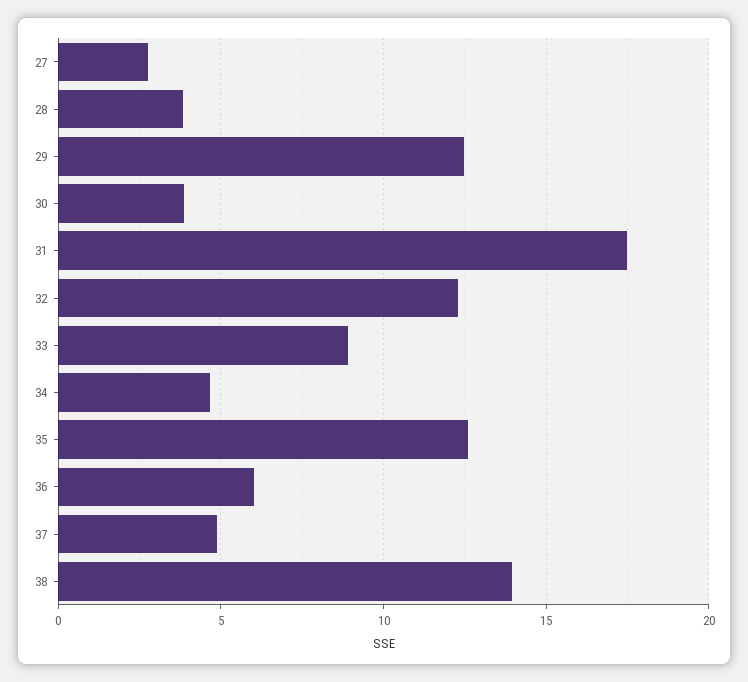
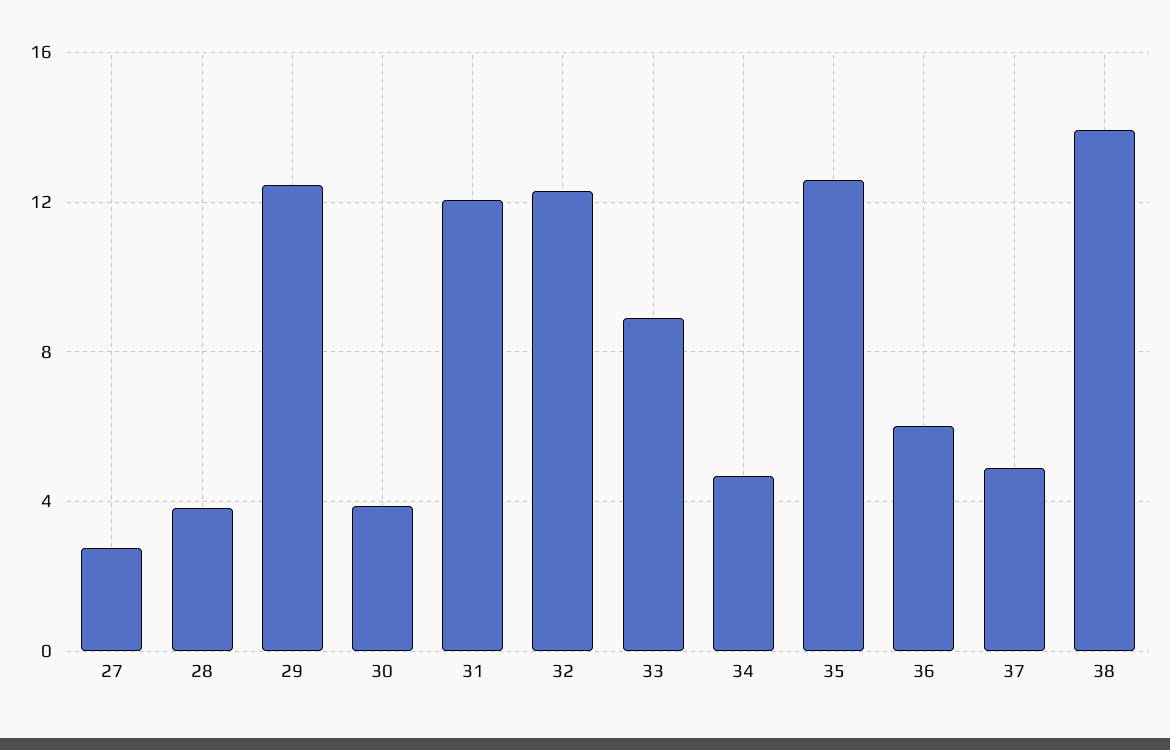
31: 17.5 -> 12

